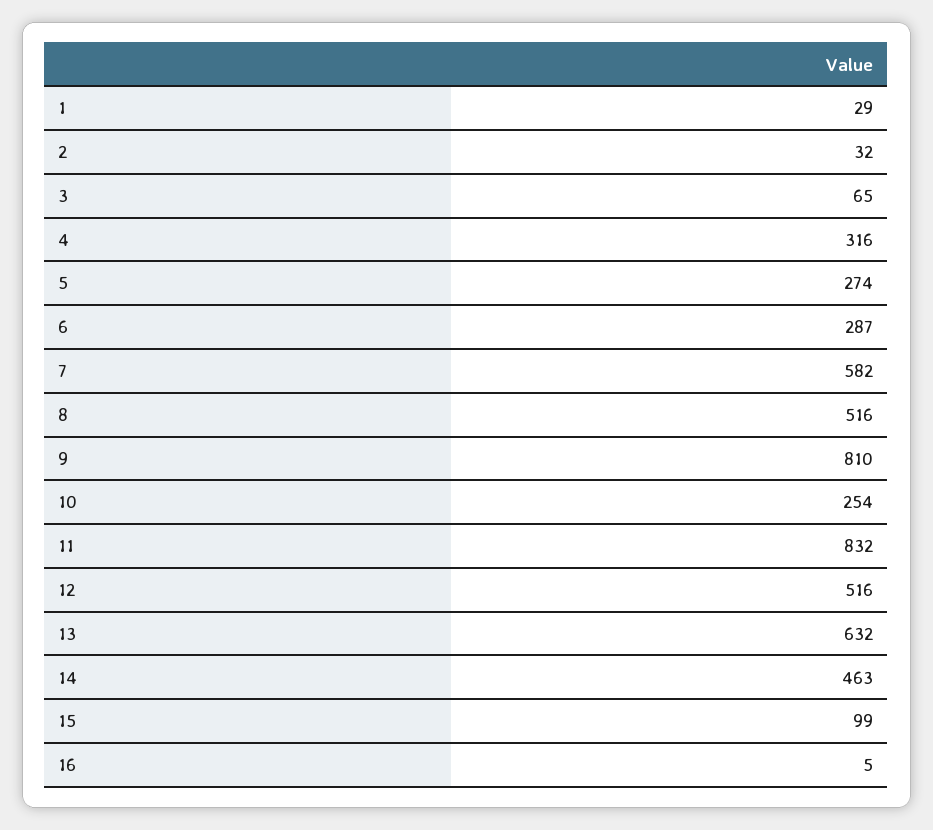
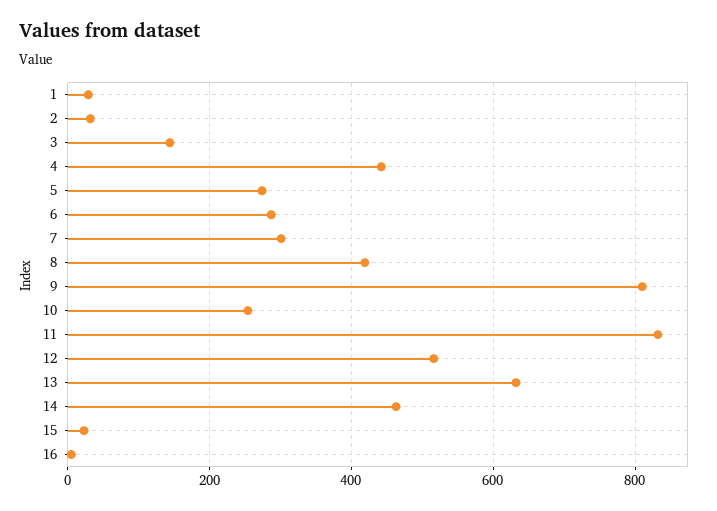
3: 65 -> 140
4: 316 -> 440
7: 582 -> 300
8: 516 -> 420
15: 99 -> 20

